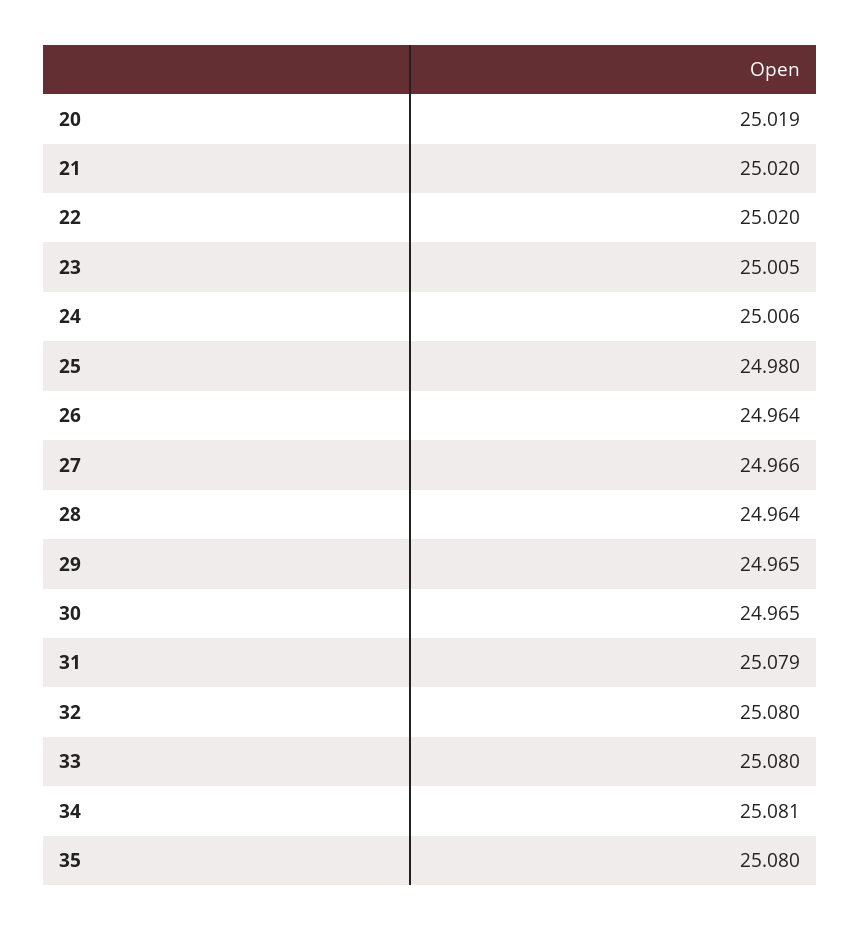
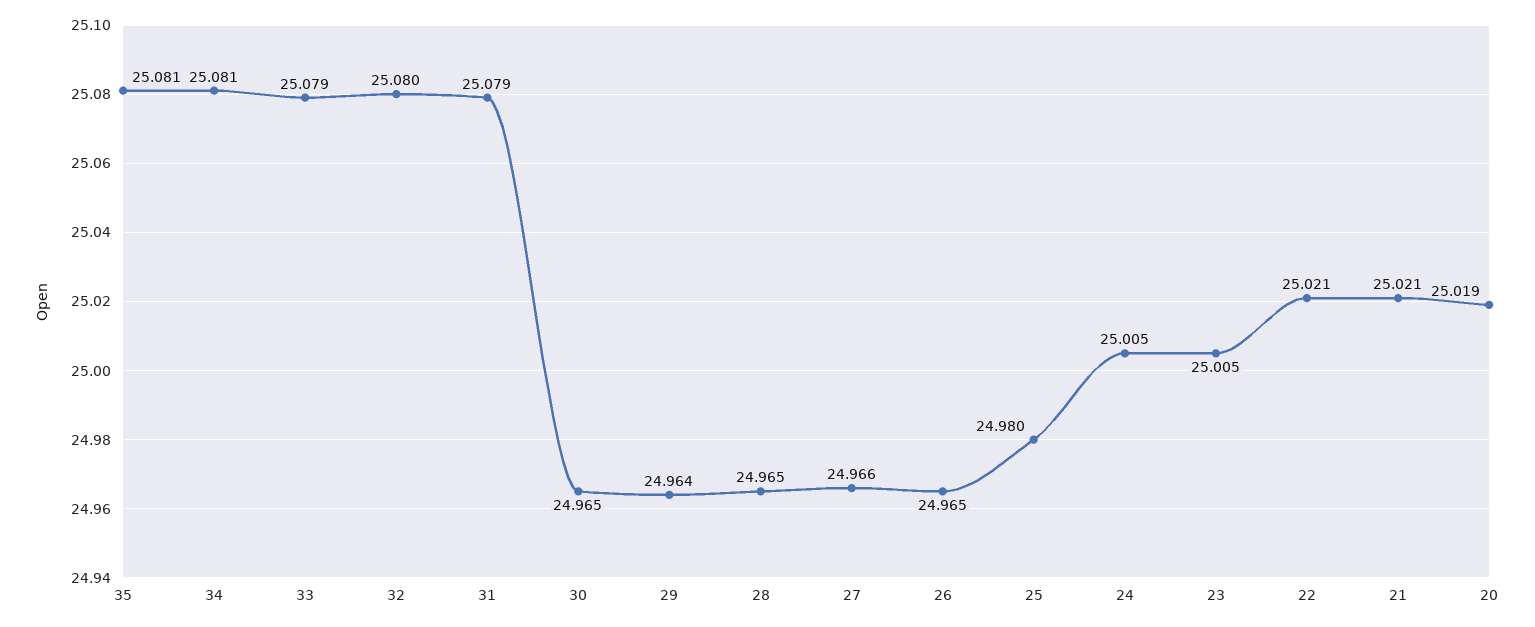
21: 25.02 -> 25.021
22: 25.02 -> 25.021
24: 25.006 -> 25.005
26: 24.964 -> 24.965
28: 24.964 -> 24.965
29: 24.965 -> 24.964
33: 25.08 -> 25.079
35: 25.08 -> 25.081

